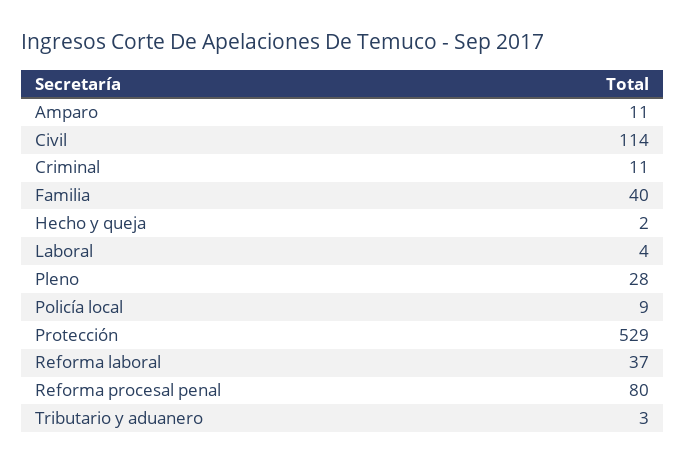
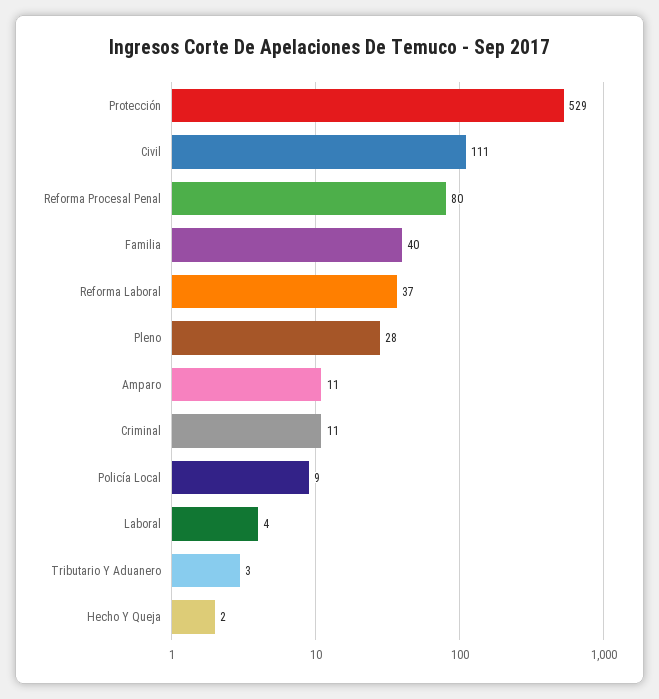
Civil: 114 -> 111

